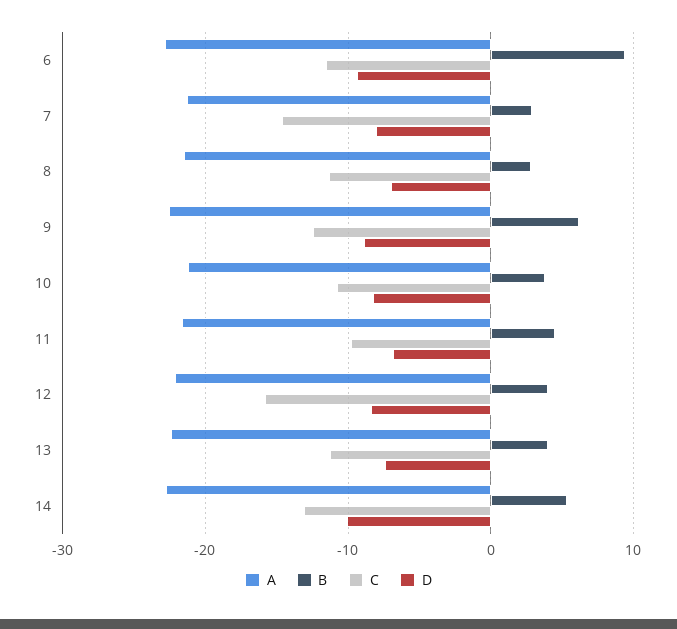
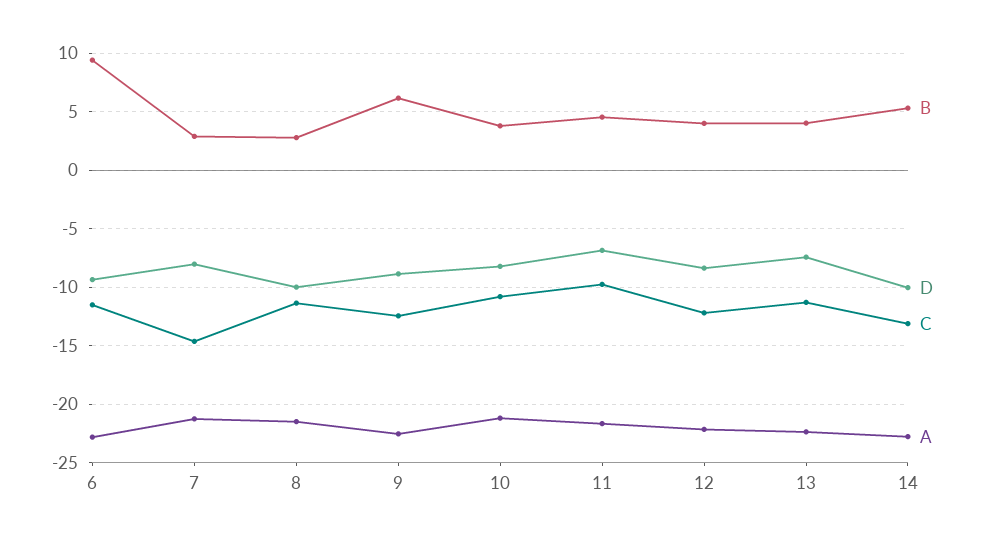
D, 8: -7 -> -10
C, 12: -16 -> -12

